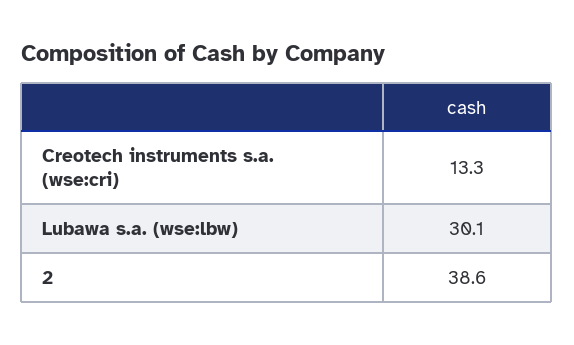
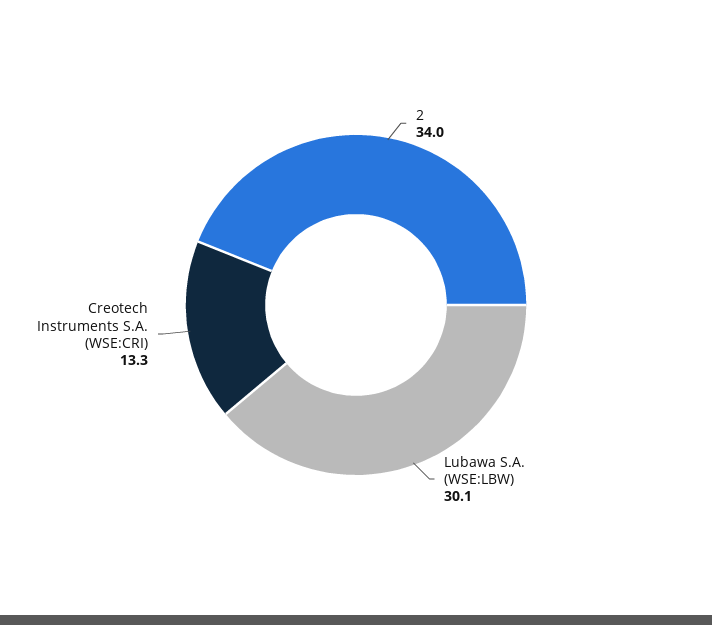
2: 38.6 -> 34

